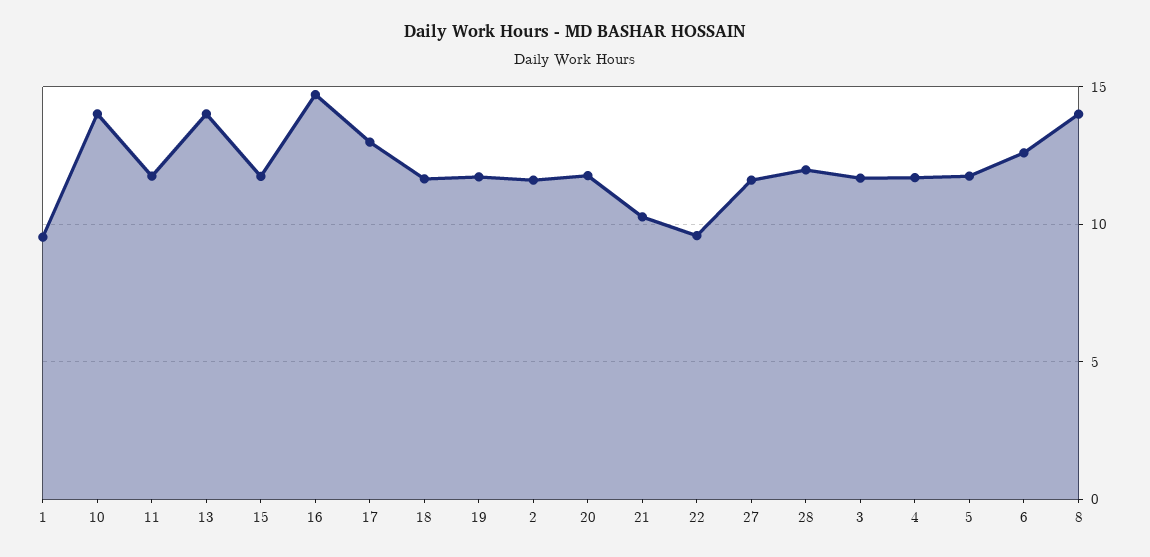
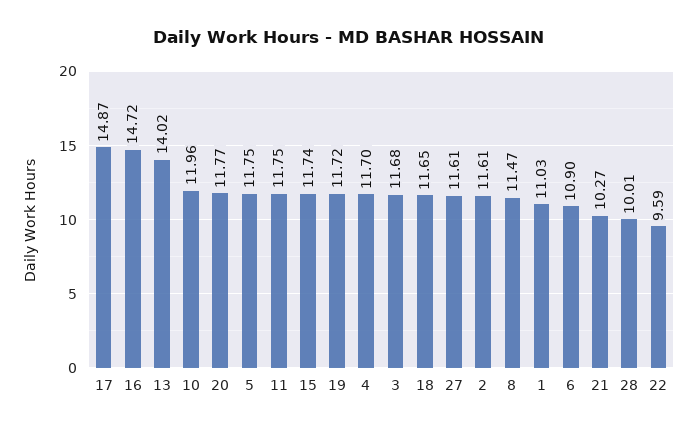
1: 9.5 -> 11.03
10: 14 -> 11.96
17: 13 -> 14.87
28: 12 -> 10.01
6: 12.5 -> 10.9
8: 14 -> 11.47

